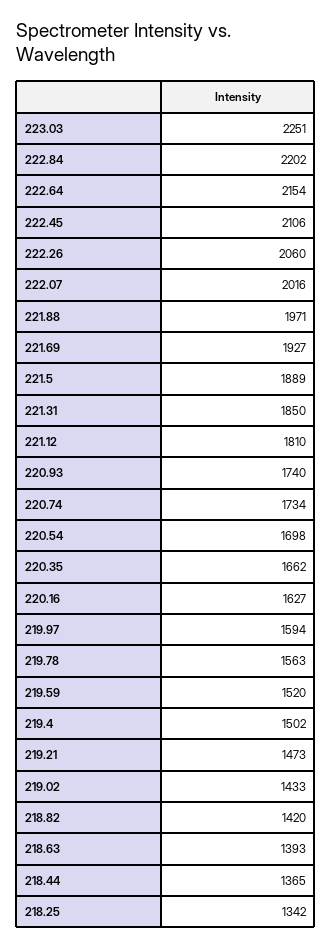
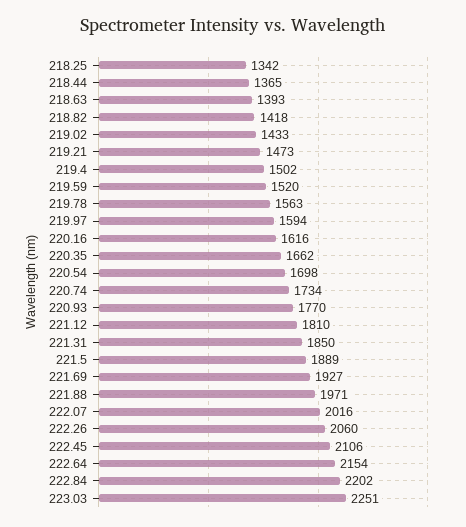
220.93: 1740 -> 1770
220.16: 1627 -> 1616
218.82: 1420 -> 1418

